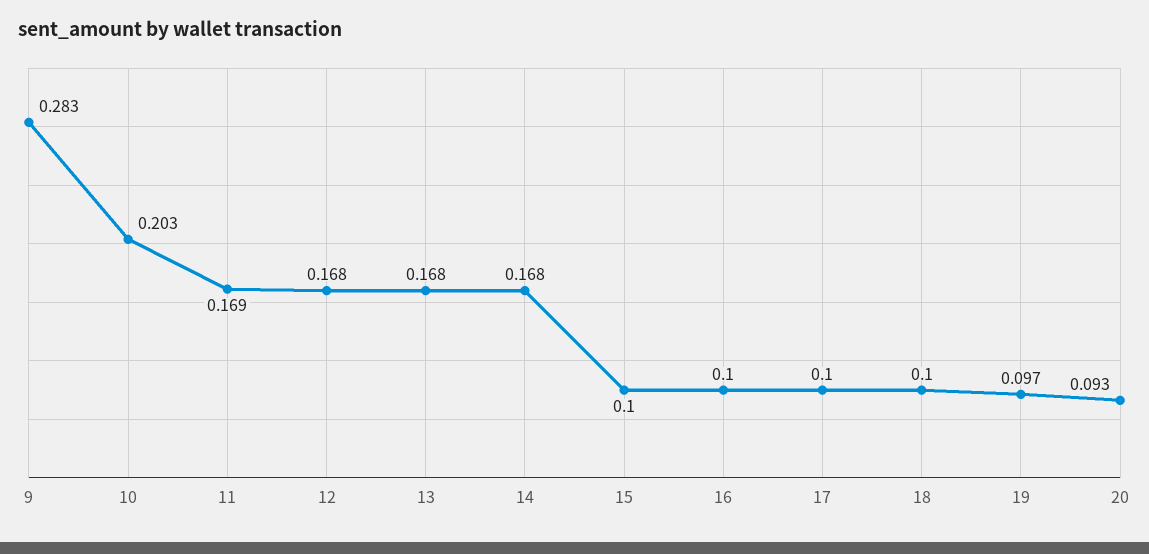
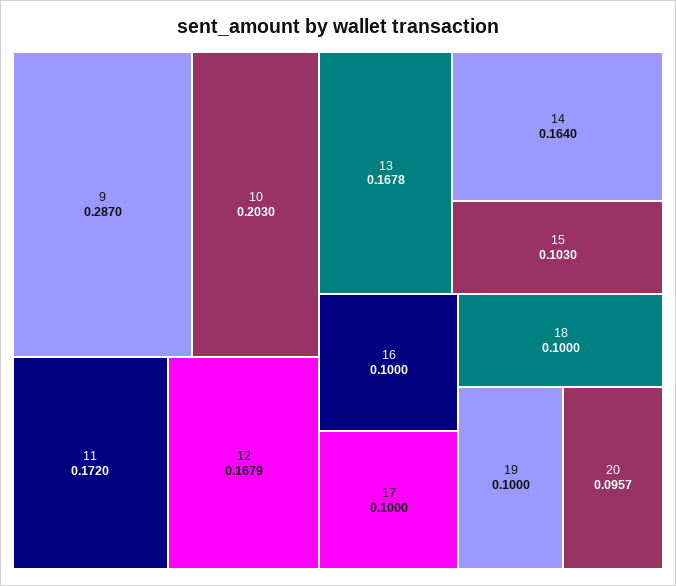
9: 0.283 -> 0.287
11: 0.169 -> 0.172
14: 0.168 -> 0.164
15: 0.1 -> 0.103
19: 0.097 -> 0.1
20: 0.093 -> 0.0957

